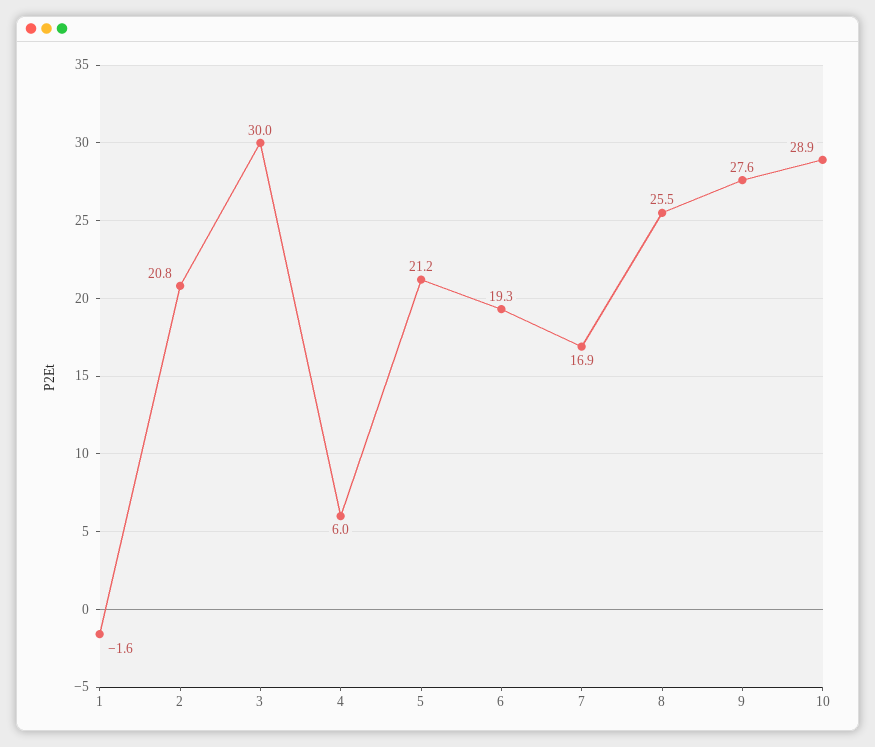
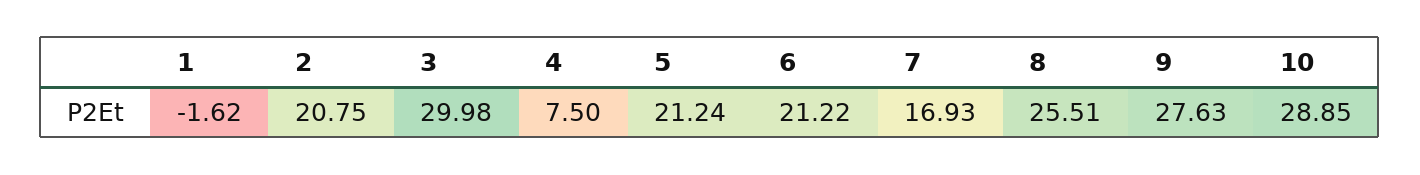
4: 6 -> 7.5
6: 19.3 -> 21.22

